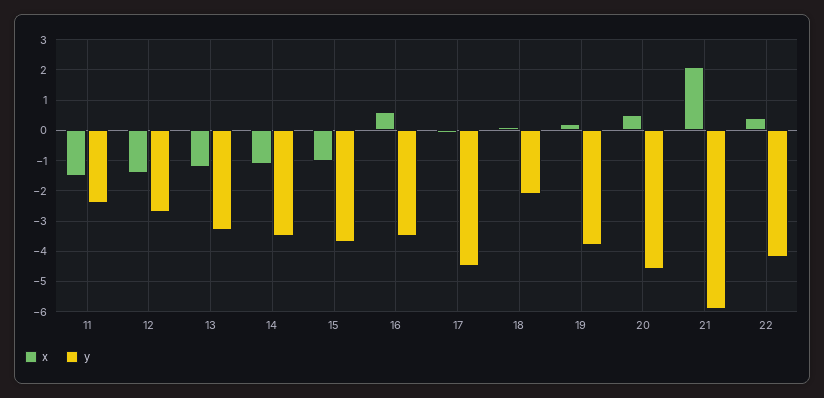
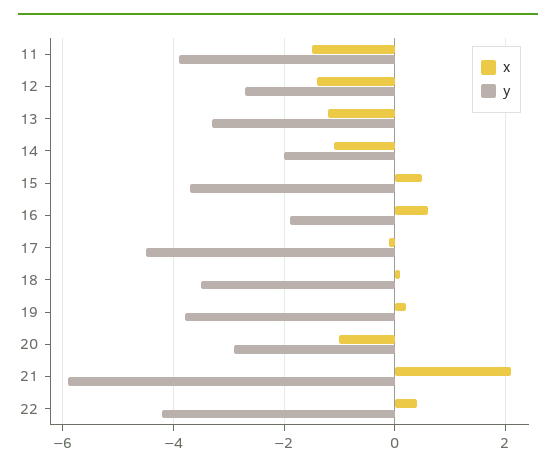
y, 11: -2.5 -> -4
y, 14: -3.5 -> -2
x, 15: -1 -> 0.5
y, 16: -3.5 -> -2
y, 18: -2 -> -3.5
x, 20: 0.5 -> -1
y, 20: -4.5 -> -3

